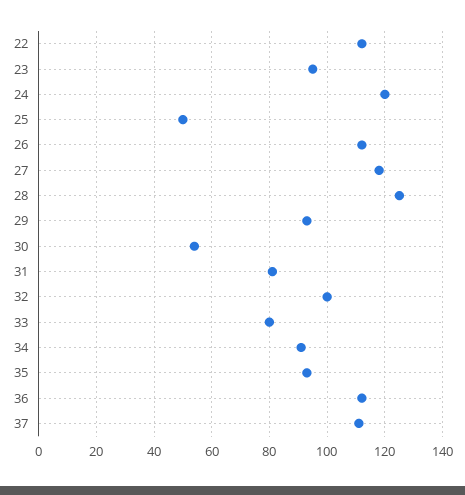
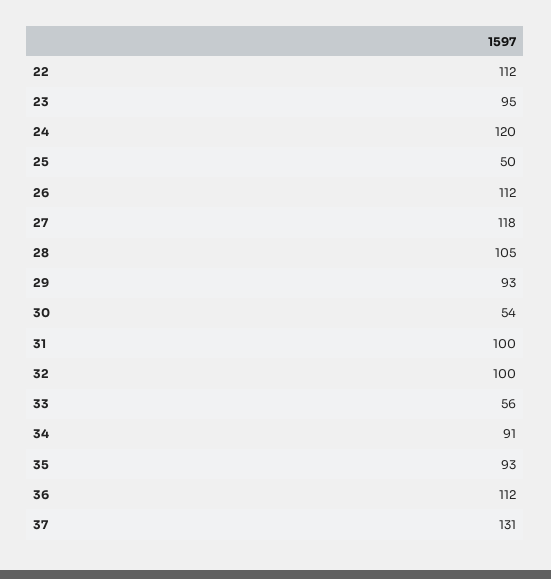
28: 125 -> 105
31: 80 -> 100
33: 80 -> 56
37: 110 -> 131

